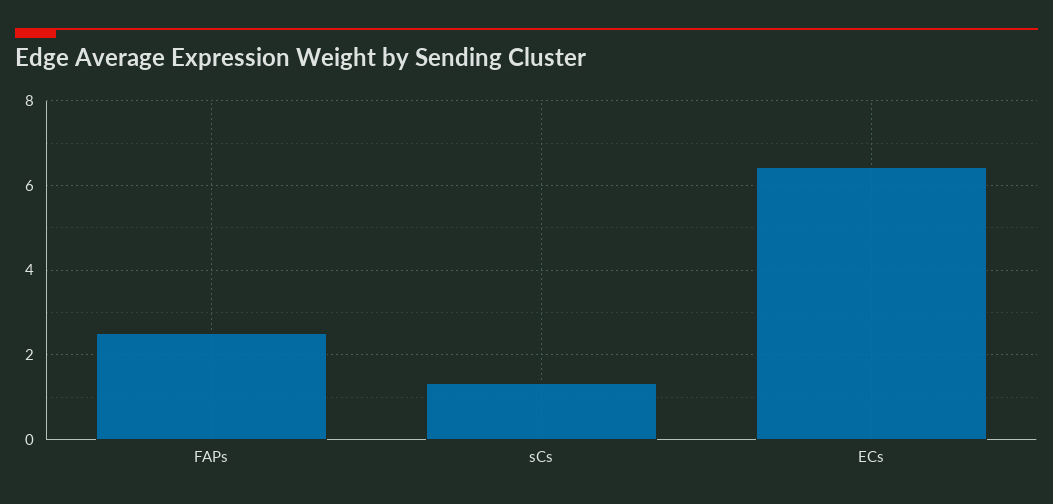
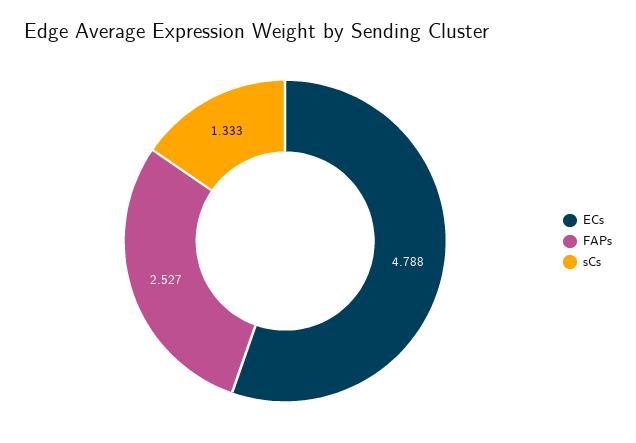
ECs: 6.4 -> 4.788

